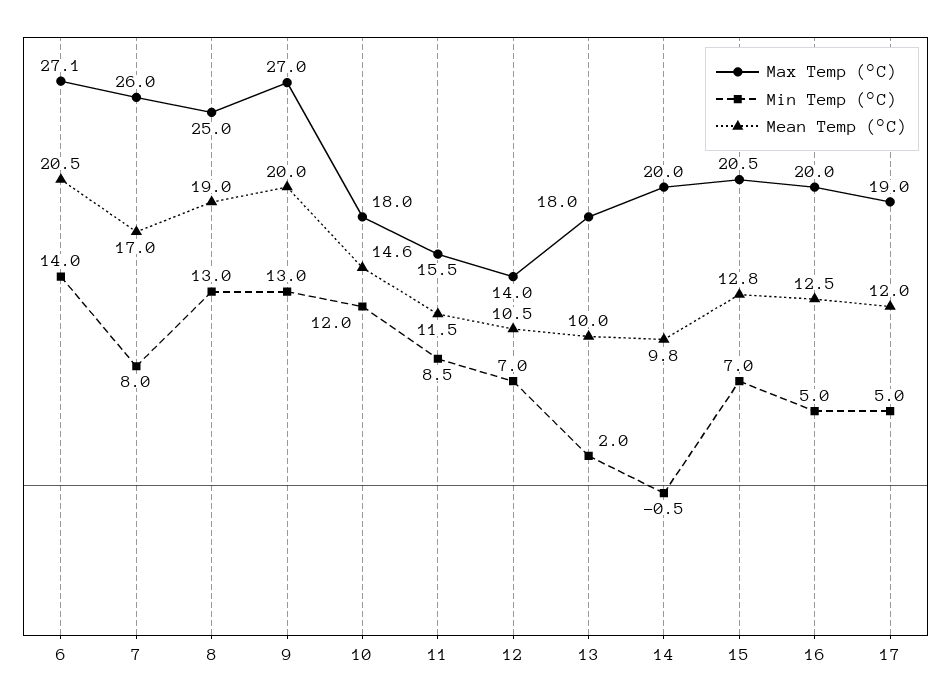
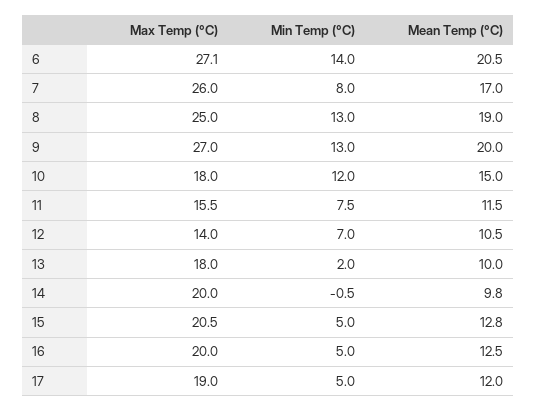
Mean Temp (°C), 10: 14.6 -> 15
Min Temp (°C), 11: 8.5 -> 7.5
Min Temp (°C), 15: 7 -> 5

